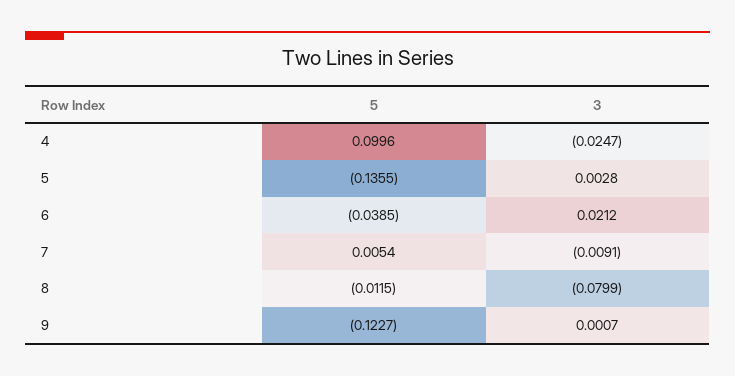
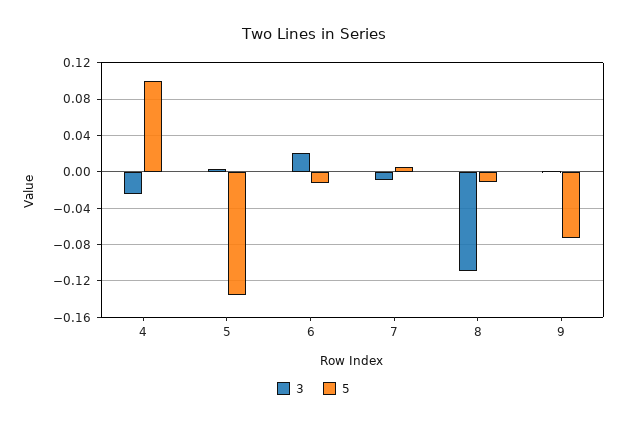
5, 6: -0.0385 -> -0.01
3, 8: -0.0799 -> -0.11
5, 9: -0.1227 -> -0.07

